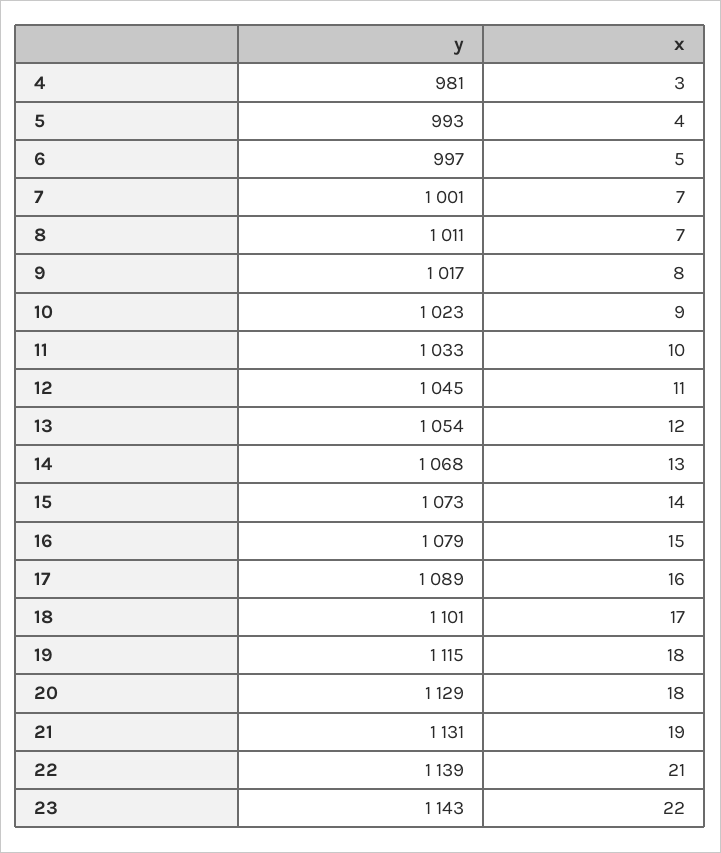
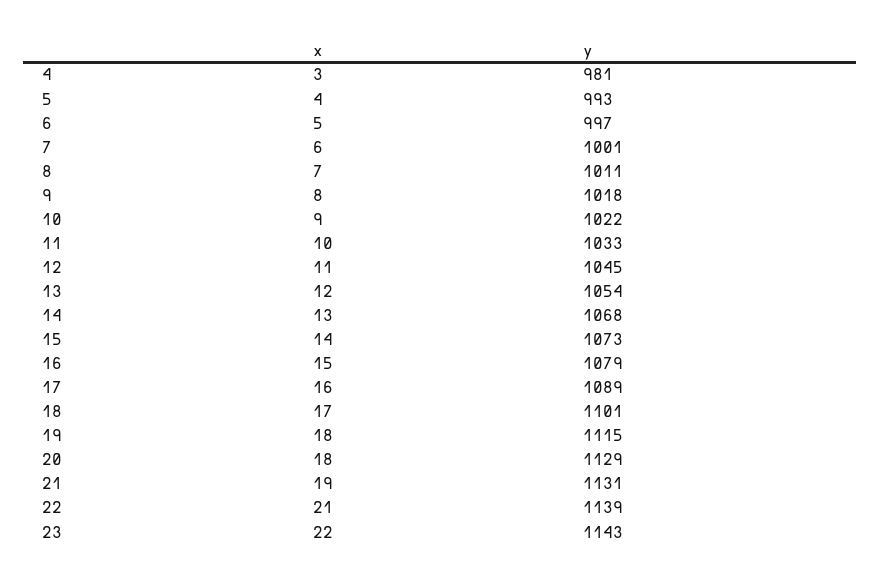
x, 7: 7 -> 6
y, 9: 1017 -> 1018
y, 10: 1023 -> 1022

